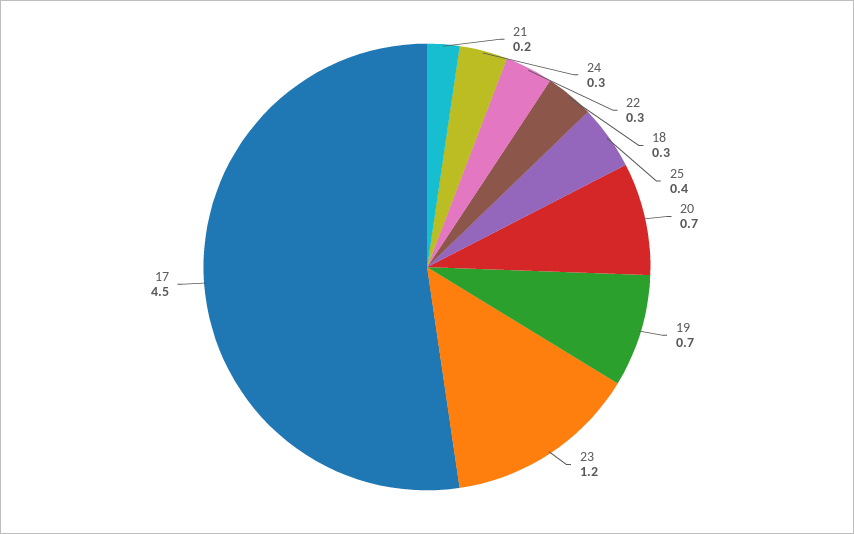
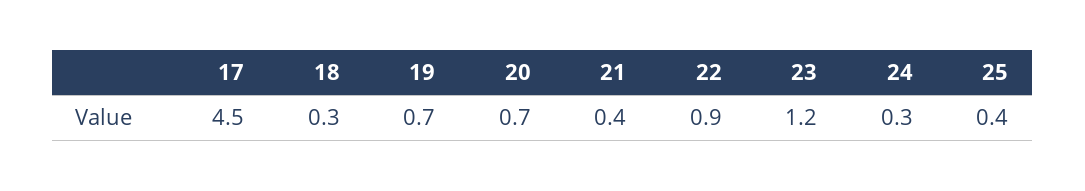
21: 0.2 -> 0.4
22: 0.3 -> 0.9

